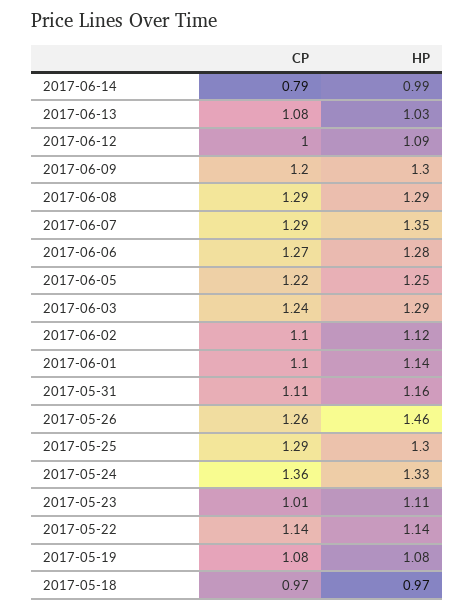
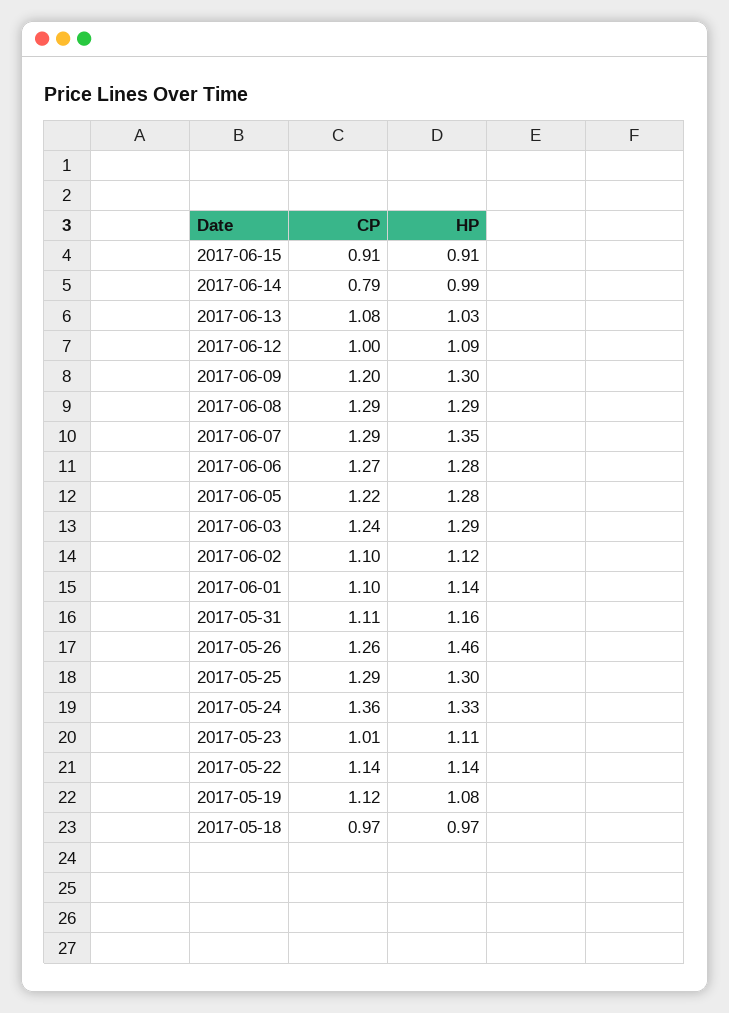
HP, 2017-06-05: 1.25 -> 1.28
CP, 2017-05-19: 1.08 -> 1.12
CP, 2017-06-15: none -> 0.91
HP, 2017-06-15: none -> 0.91

